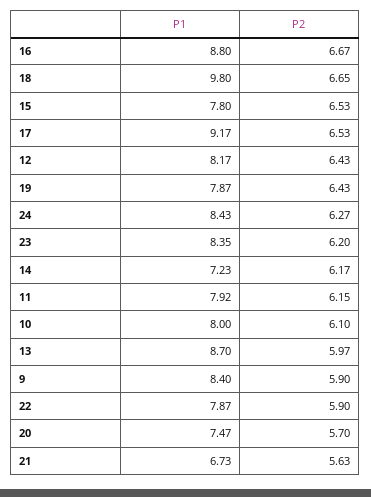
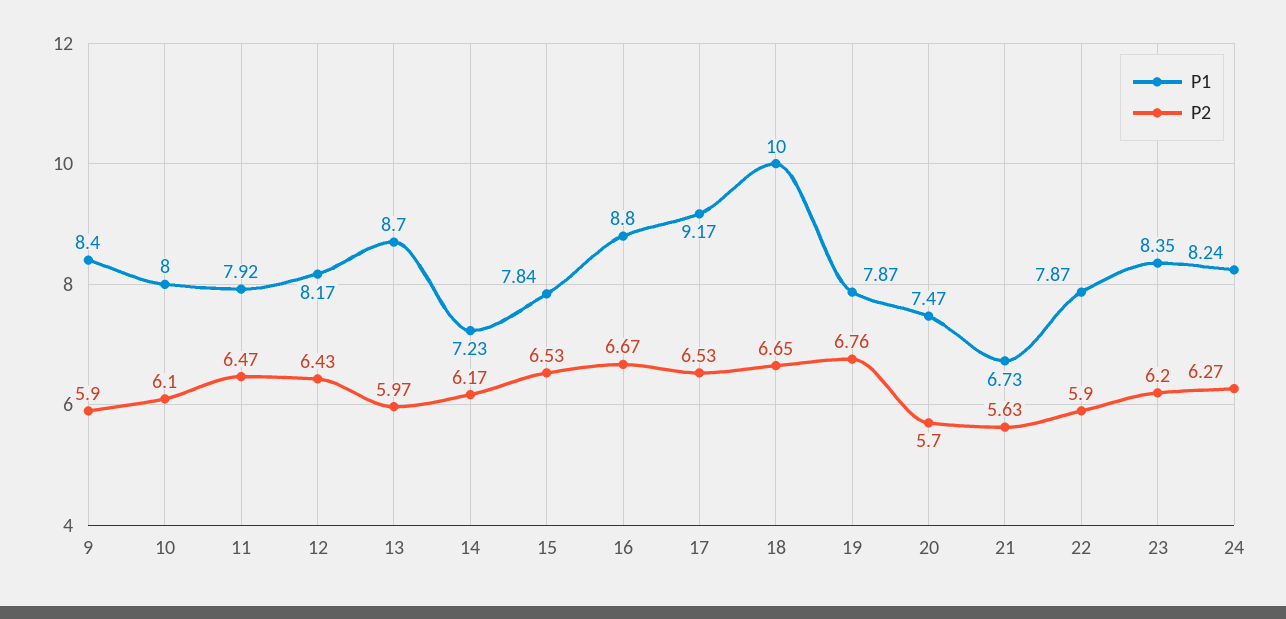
P1, 18: 9.8 -> 10
P1, 15: 7.8 -> 7.84
P2, 19: 6.43 -> 6.76
P1, 24: 8.43 -> 8.24
P2, 11: 6.15 -> 6.47

